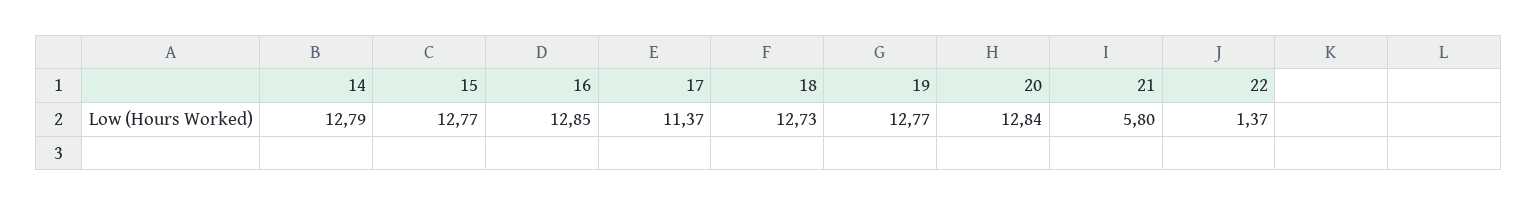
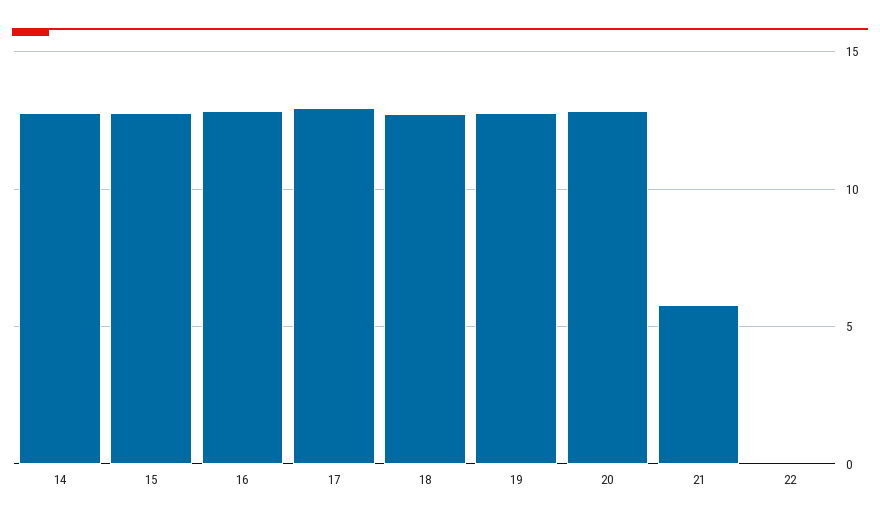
17: 11.37 -> 13
22: 1.37 -> 0

